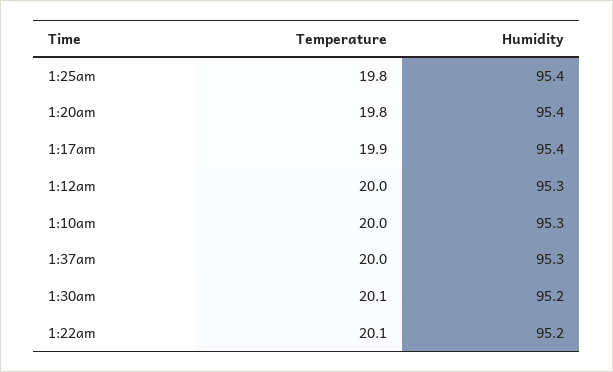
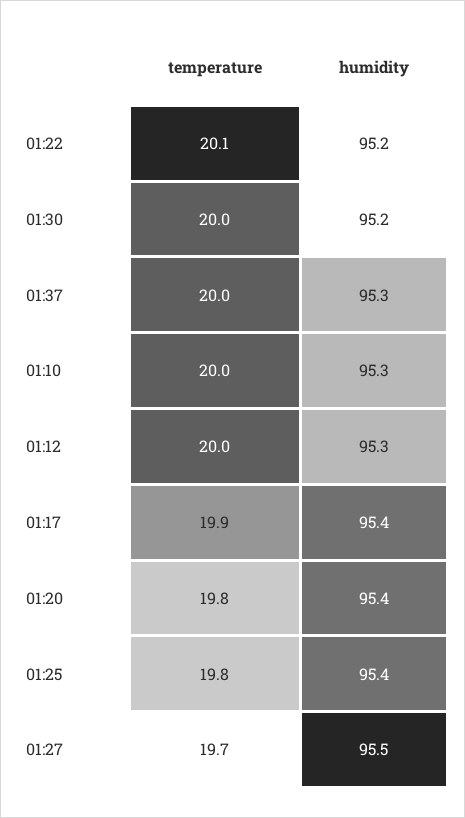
Temperature, 1:30am: 20.1 -> 20
Temperature, 01:27: none -> 19.7
Humidity, 01:27: none -> 95.5

